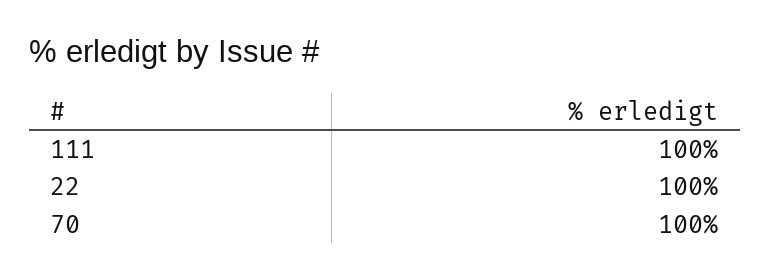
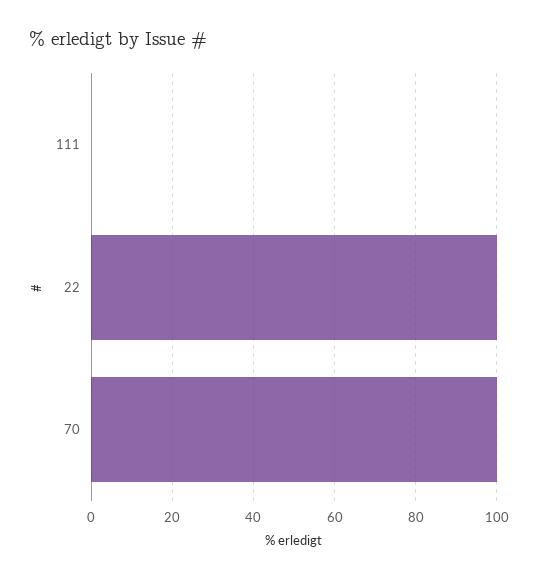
111: 100 -> 0

